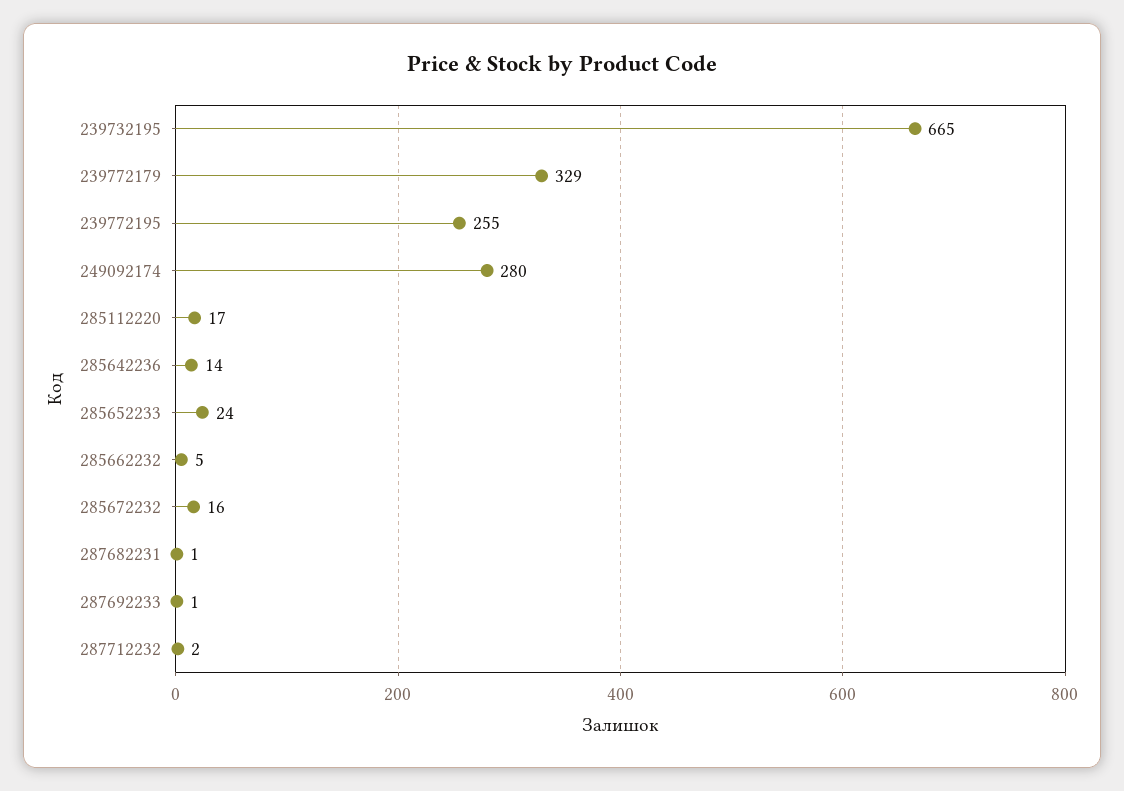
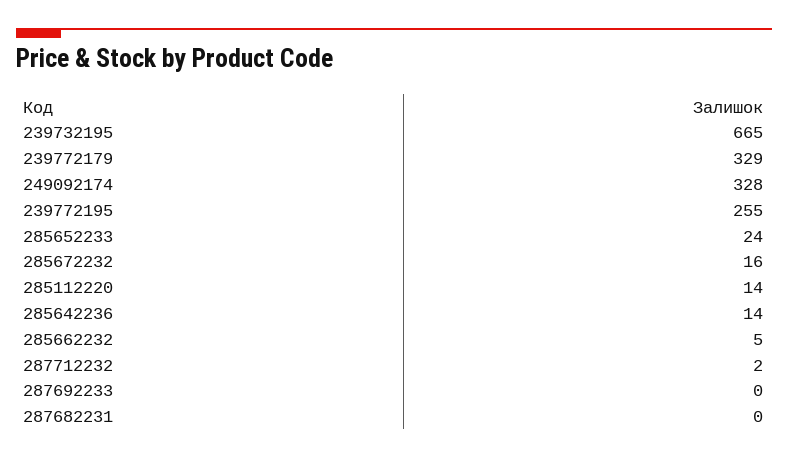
249092174: 280 -> 328
285112220: 17 -> 14
287682231: 1 -> 0
287692233: 1 -> 0

